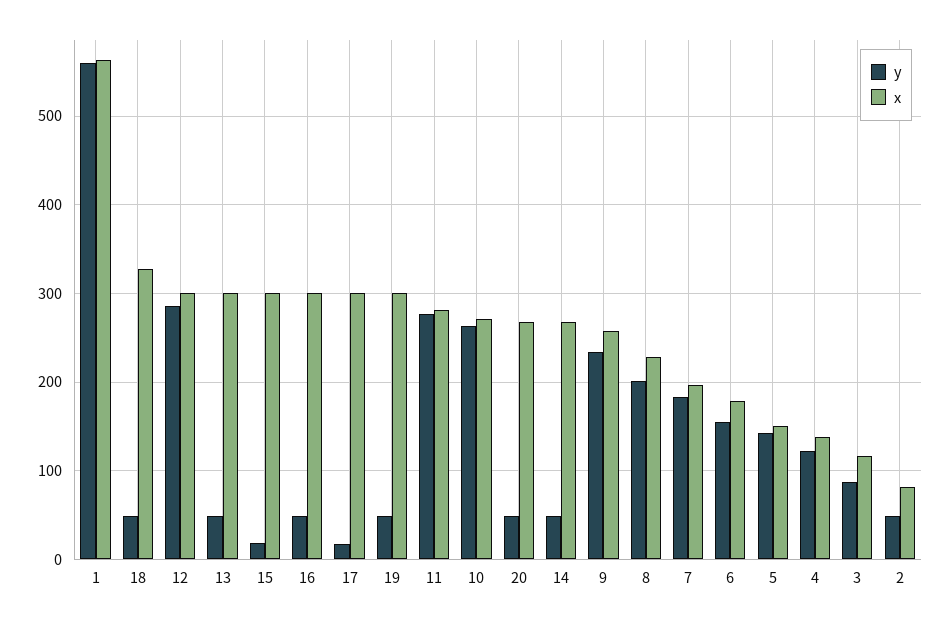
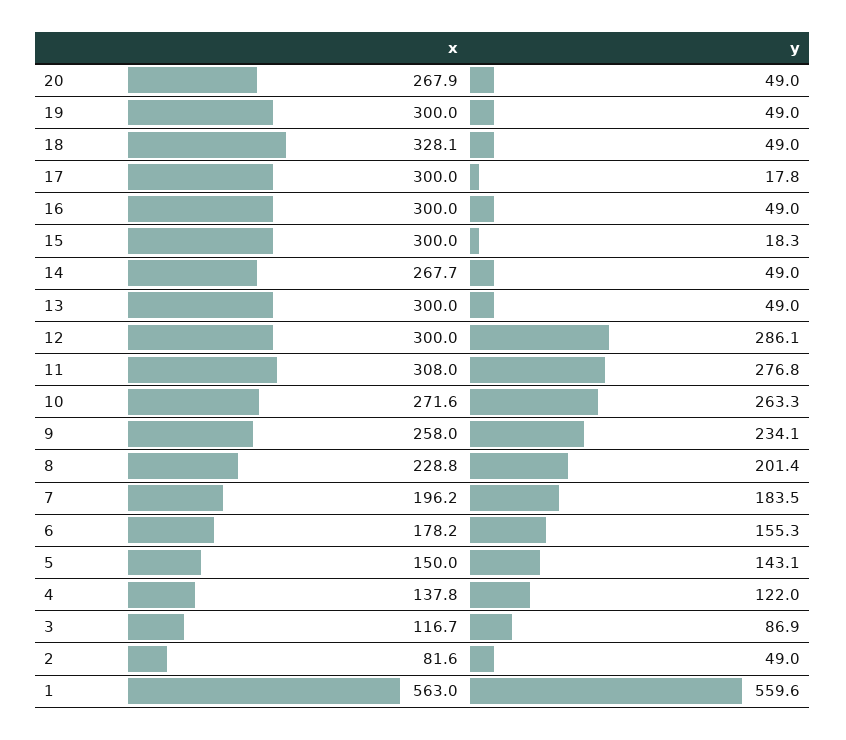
x, 11: 280 -> 308

